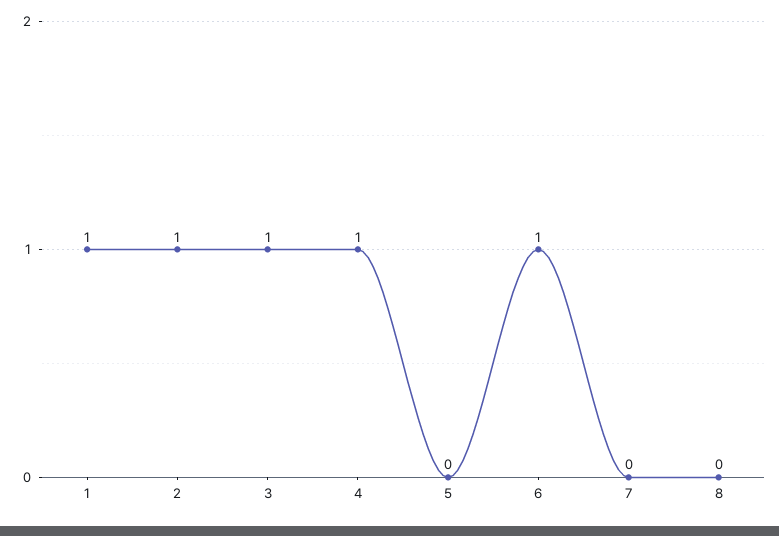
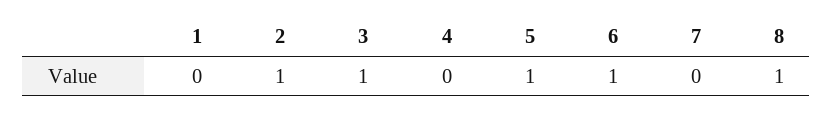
1: 1 -> 0
4: 1 -> 0
5: 0 -> 1
8: 0 -> 1

